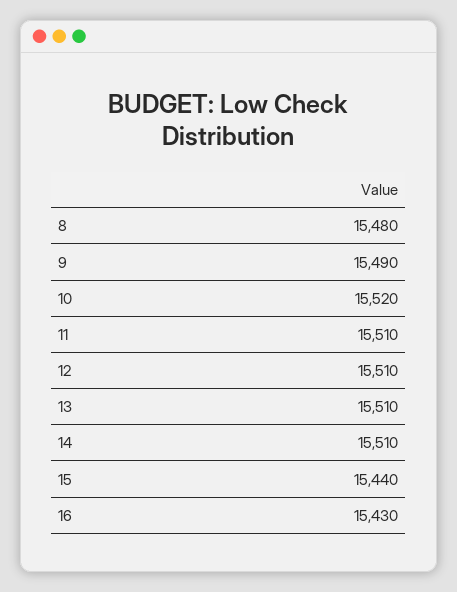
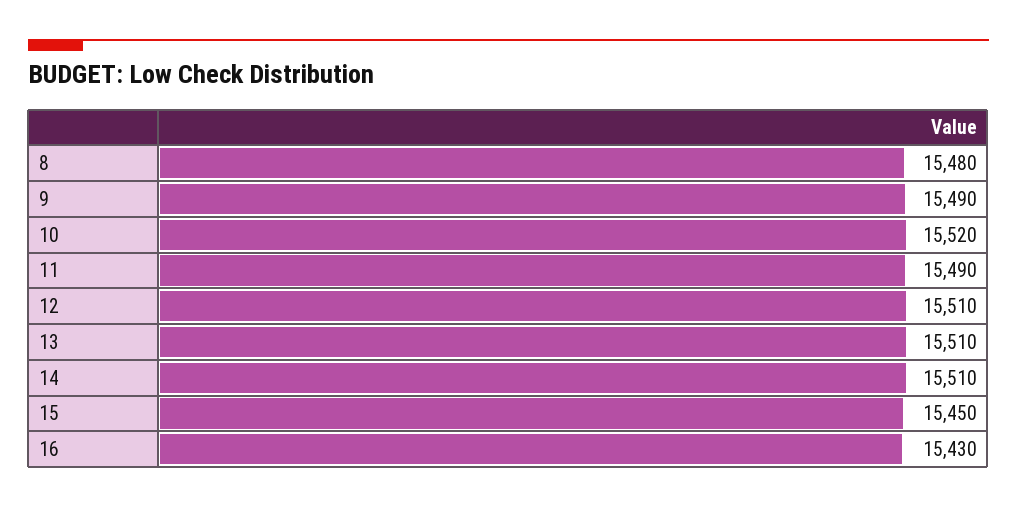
11: 15510 -> 15490
15: 15440 -> 15450

